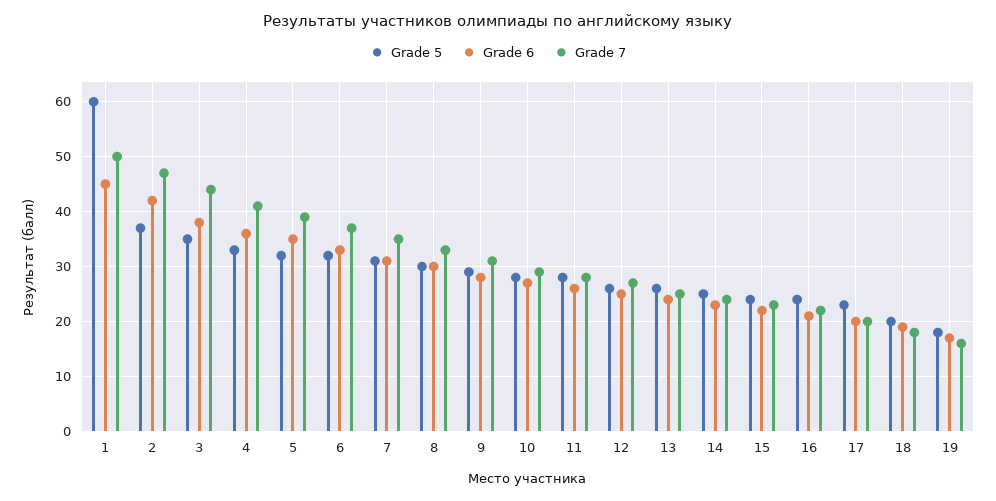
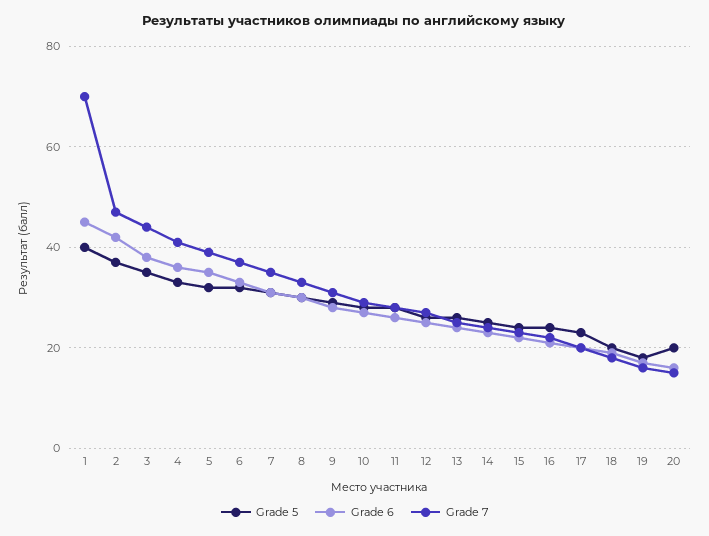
Grade 5, 1: 60 -> 40
Grade 7, 1: 50 -> 70
Grade 5, 20: none -> 20
Grade 6, 20: none -> 15
Grade 7, 20: none -> 15

